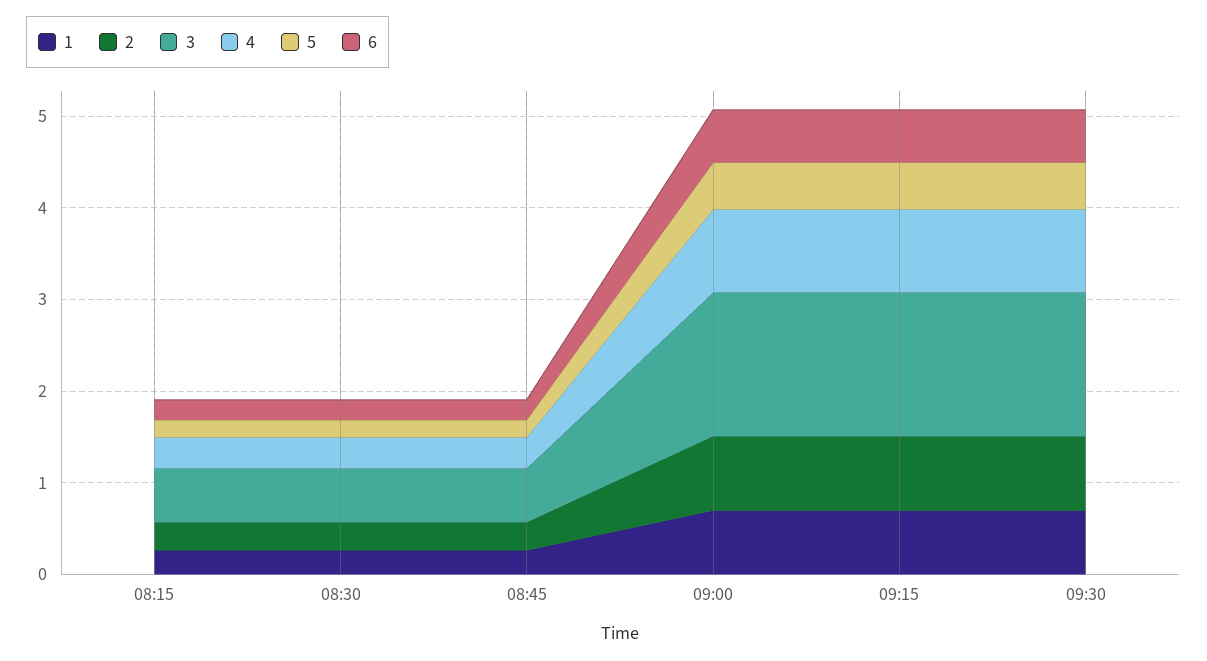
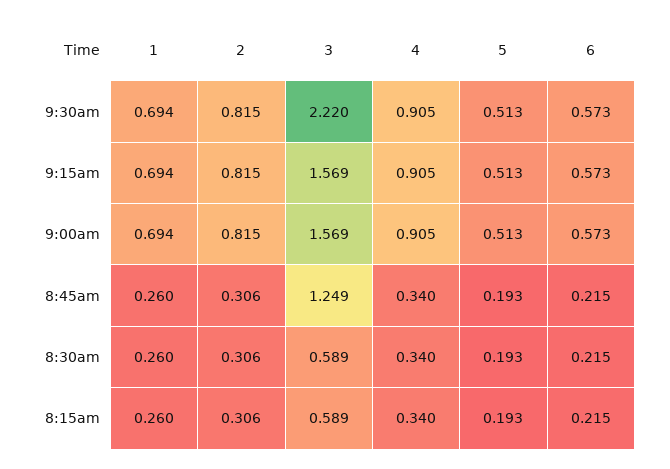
3, 08:45: 0.6 -> 1.249
3, 09:30: 1.6 -> 2.22

